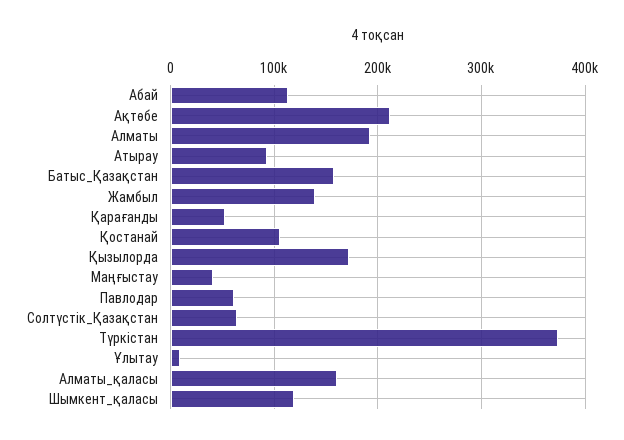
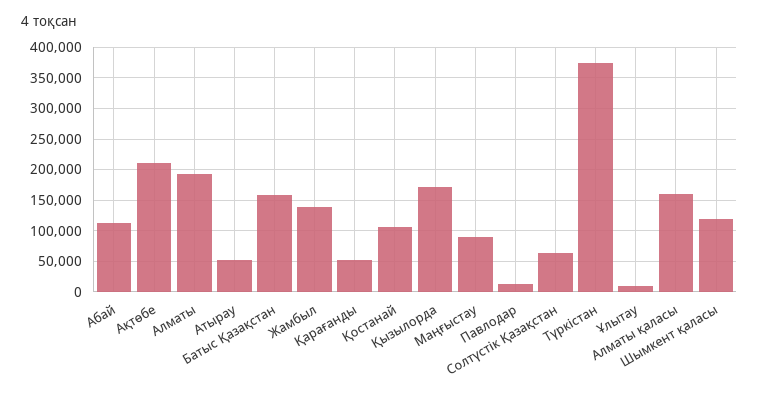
Атырау: 90000 -> 50000
Маңғыстау: 40000 -> 90000
Павлодар: 60000 -> 10000

